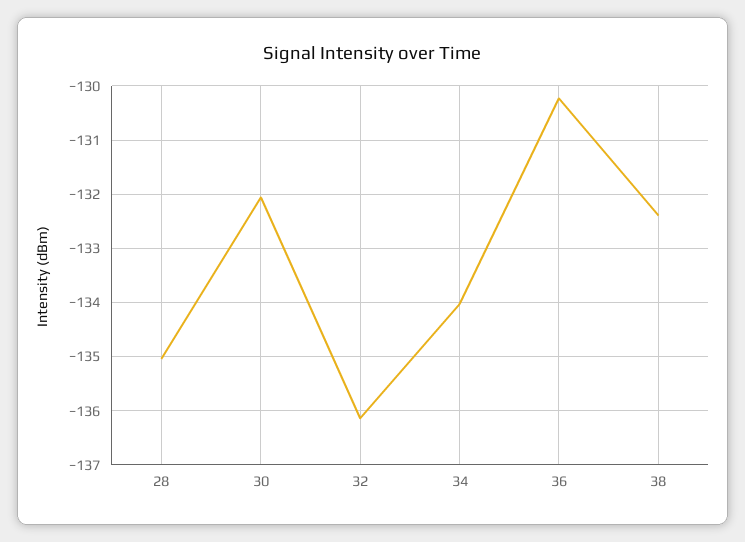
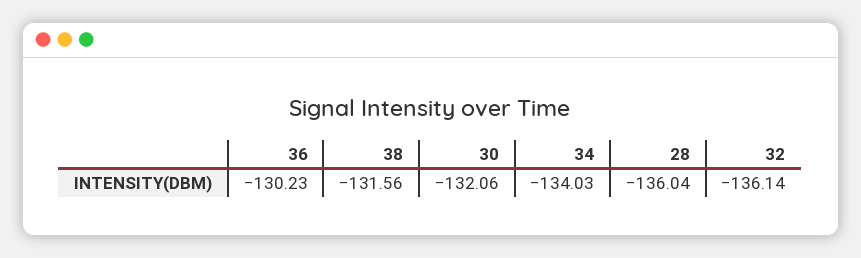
28: -135 -> -136.04
38: -132.4 -> -131.56

